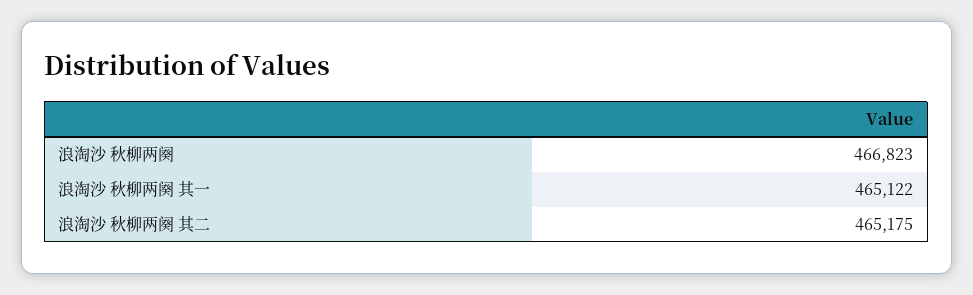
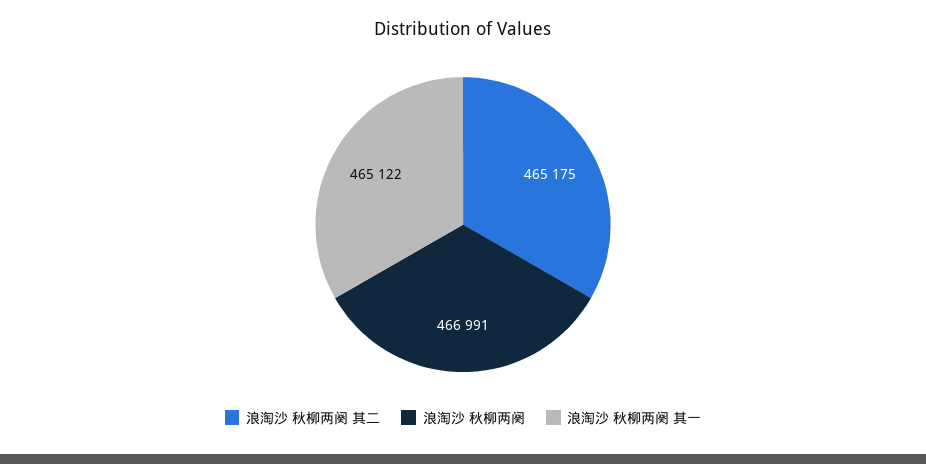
浪淘沙 秋柳两阕: 466823 -> 466991

